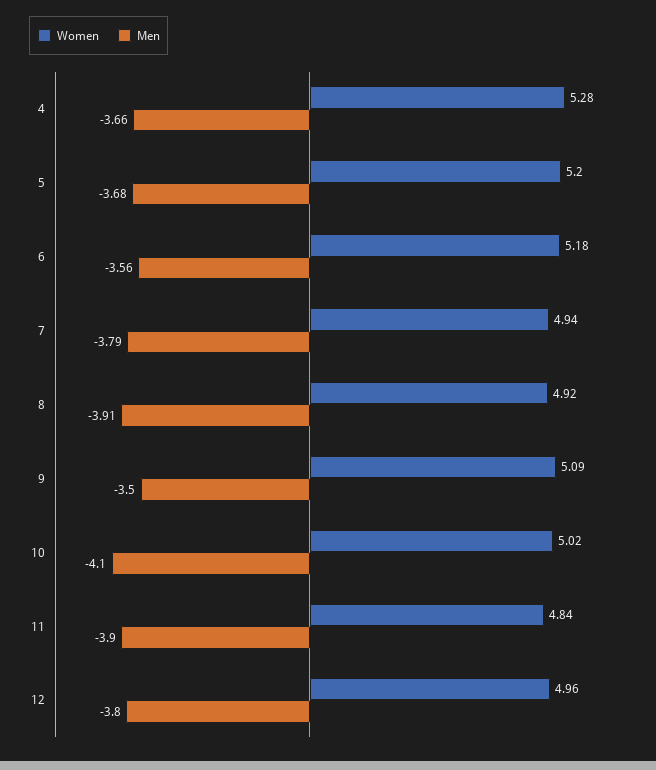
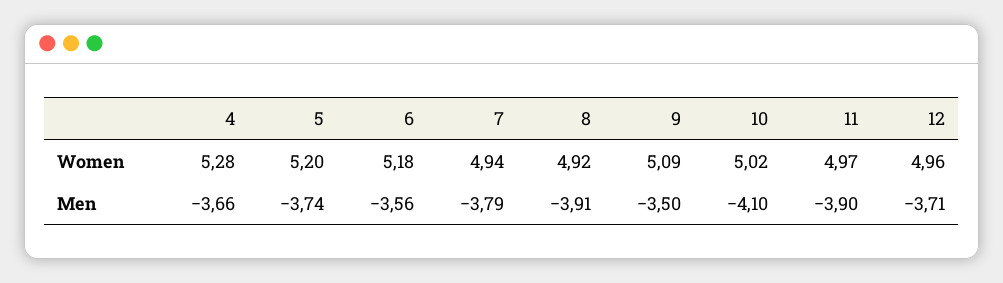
Men, 5: -3.68 -> -3.74
Women, 11: 4.84 -> 4.97
Men, 12: -3.8 -> -3.71

